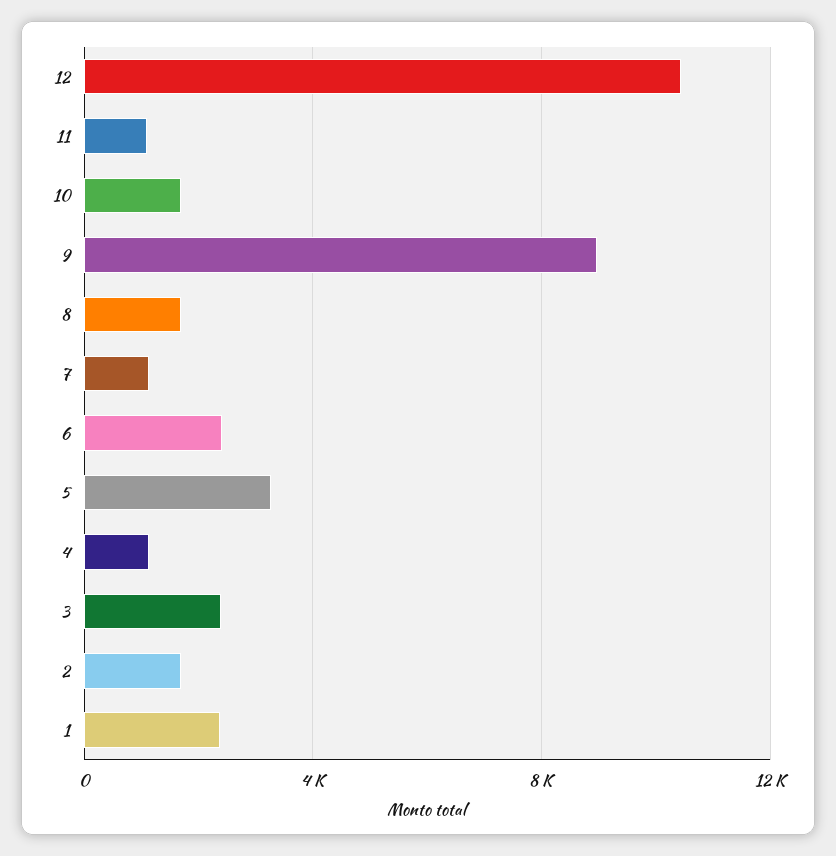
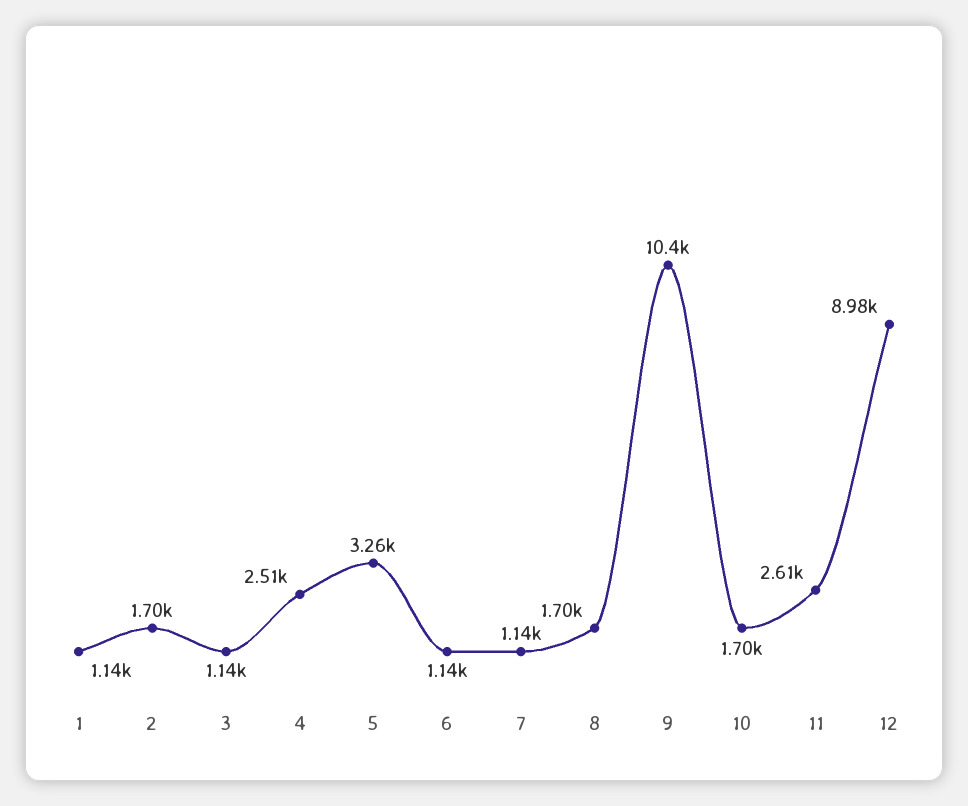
12: 10500 -> 8980
11: 1000 -> 2610
9: 9000 -> 10400
6: 2500 -> 1140
4: 1000 -> 2510
3: 2500 -> 1140
1: 2500 -> 1140

